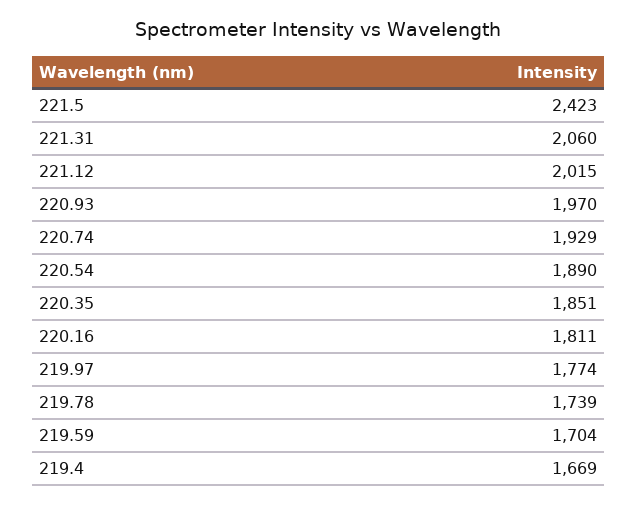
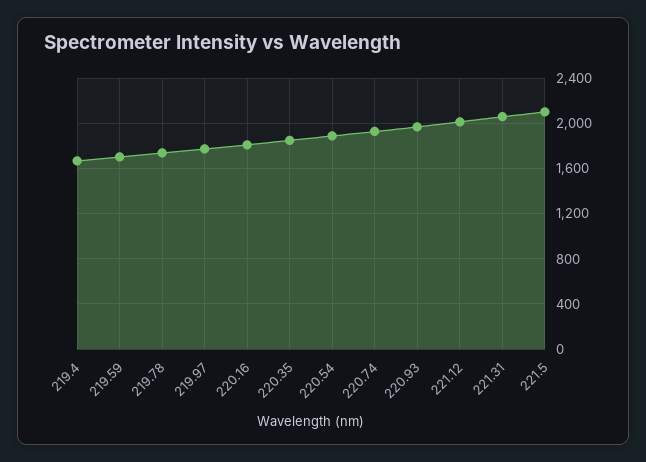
221.5: 2423 -> 2100

